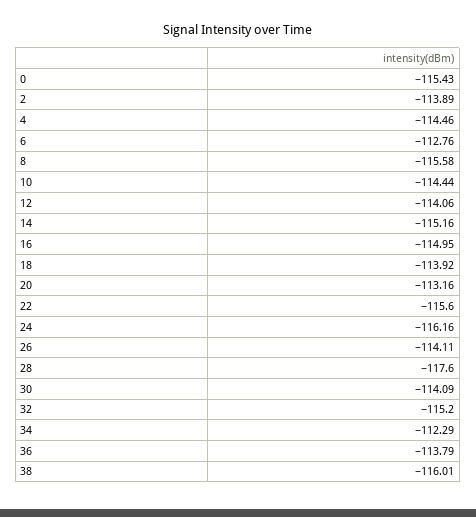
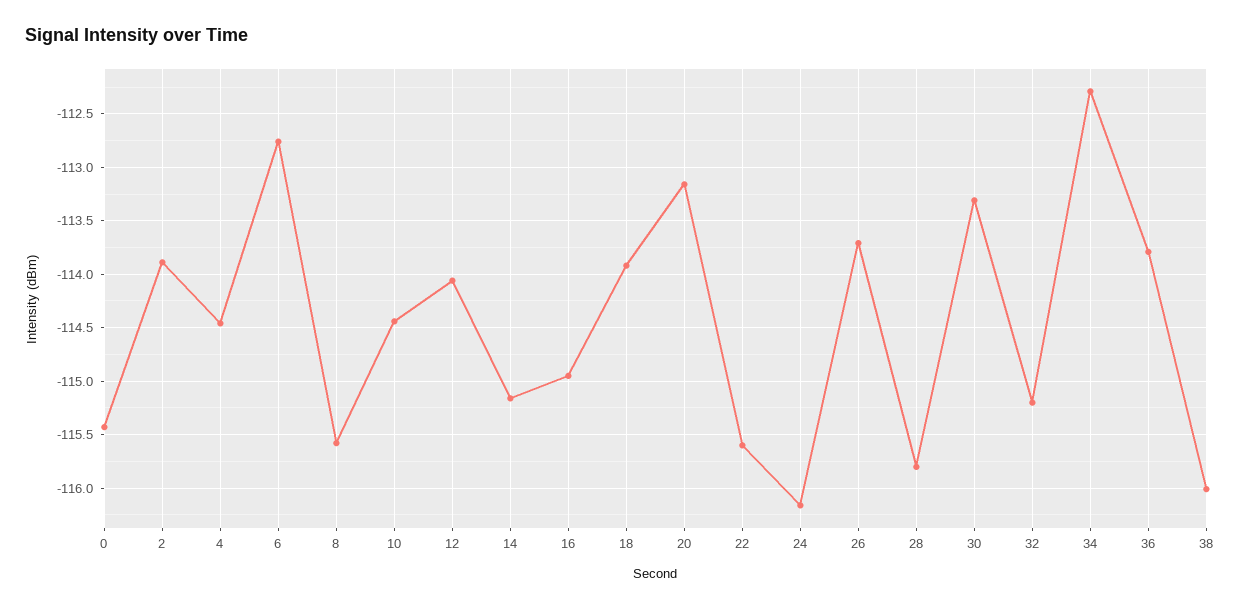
26: -114.11 -> -113.7
28: -117.6 -> -115.8
30: -114.09 -> -113.3

